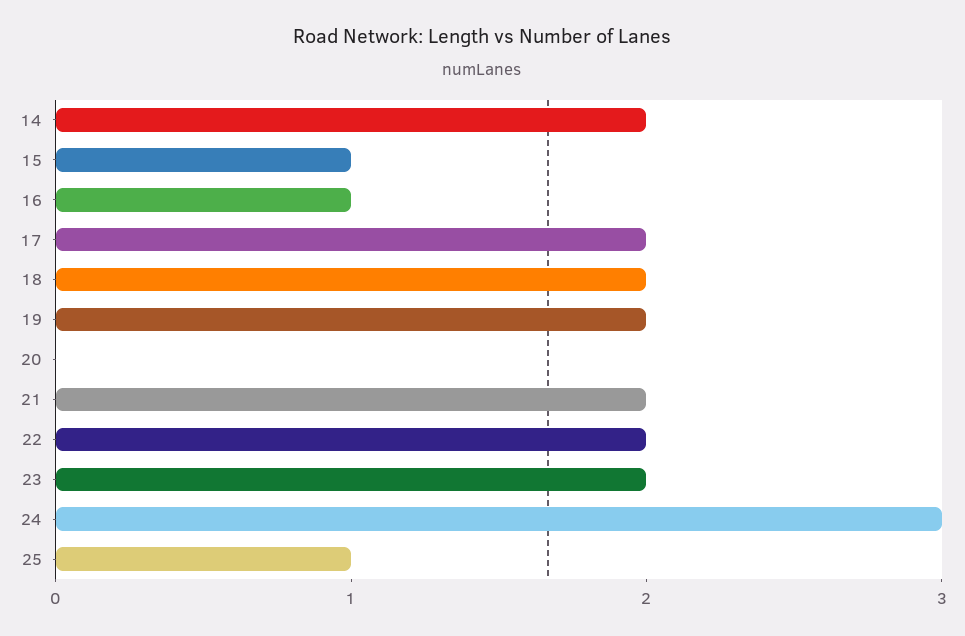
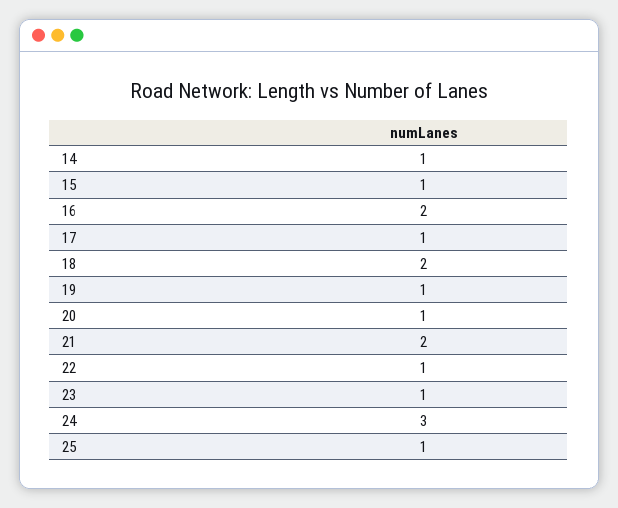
14: 2 -> 1
16: 1 -> 2
17: 2 -> 1
19: 2 -> 1
20: 0 -> 1
22: 2 -> 1
23: 2 -> 1

